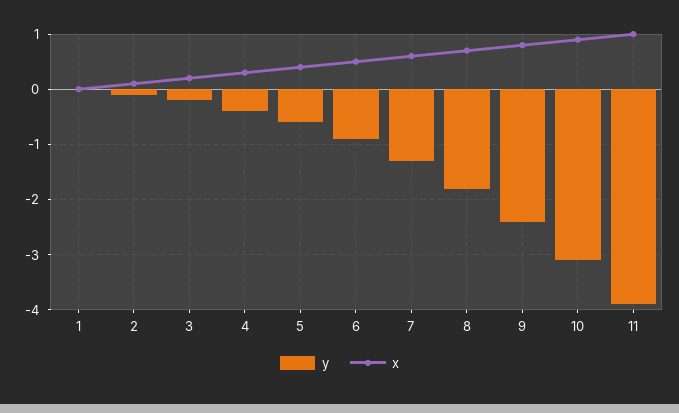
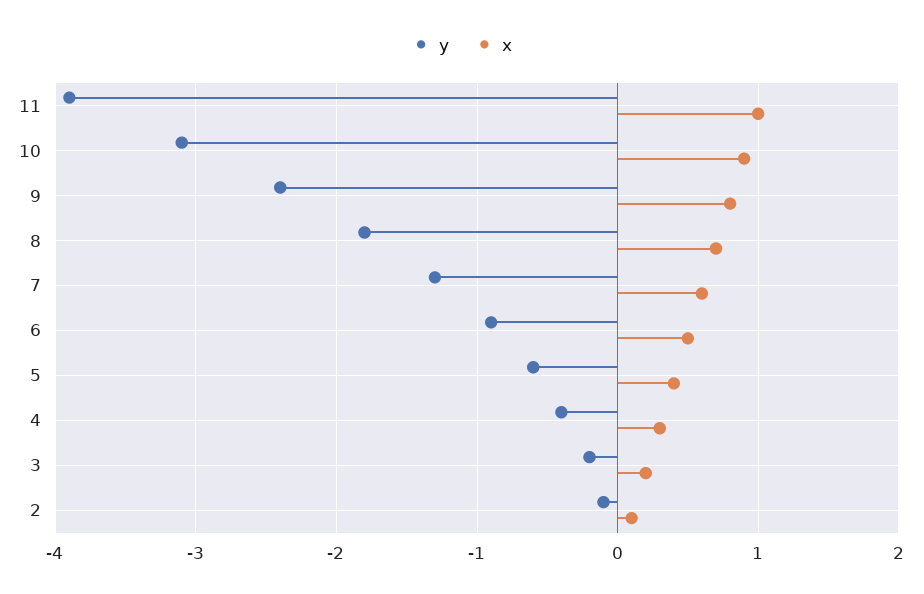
y, 1: 0 -> none
x, 1: 0 -> none

